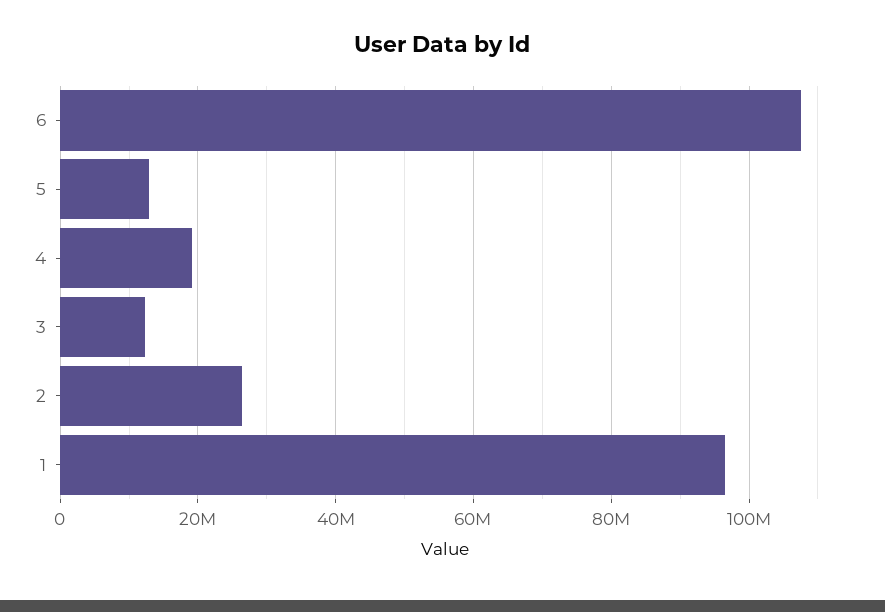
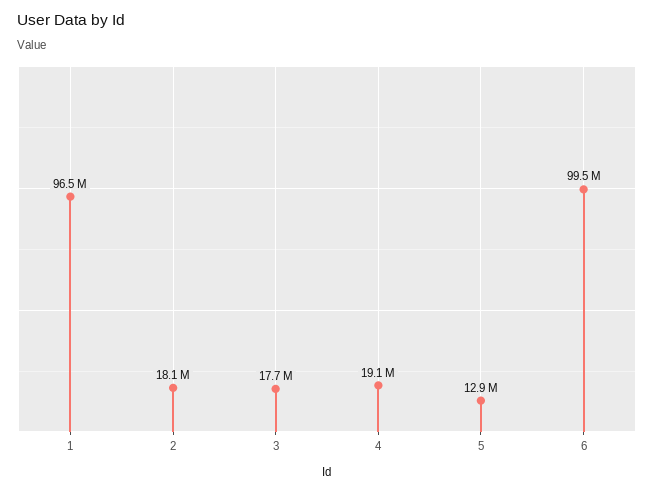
6: 108000000 -> 99500000
3: 12000000 -> 17700000
2: 26000000 -> 18100000

